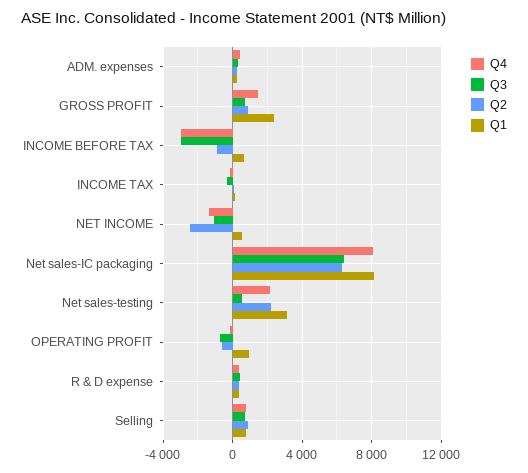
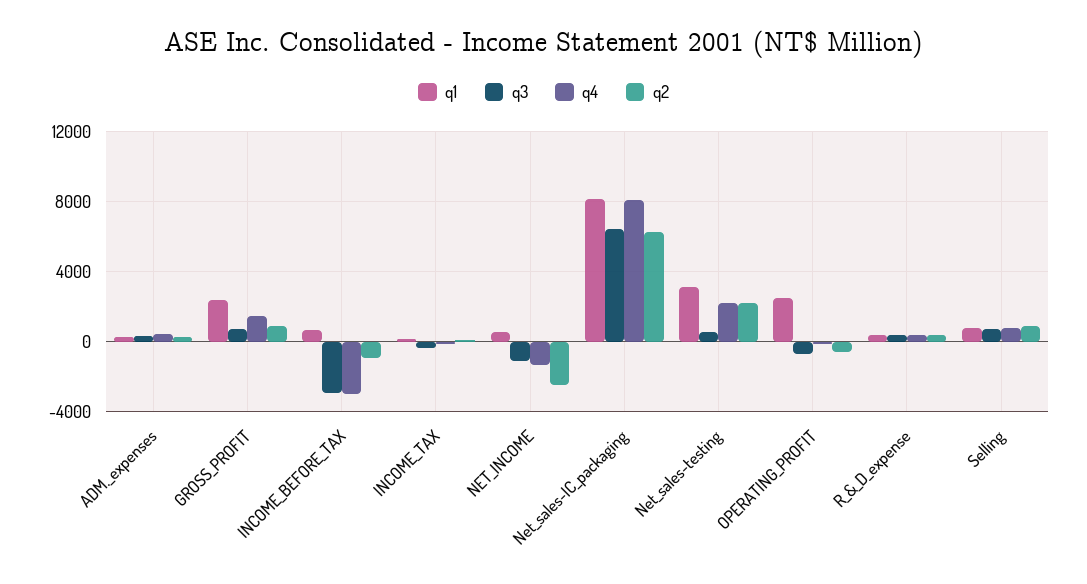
Q1, OPERATING PROFIT: 1000 -> 2500

